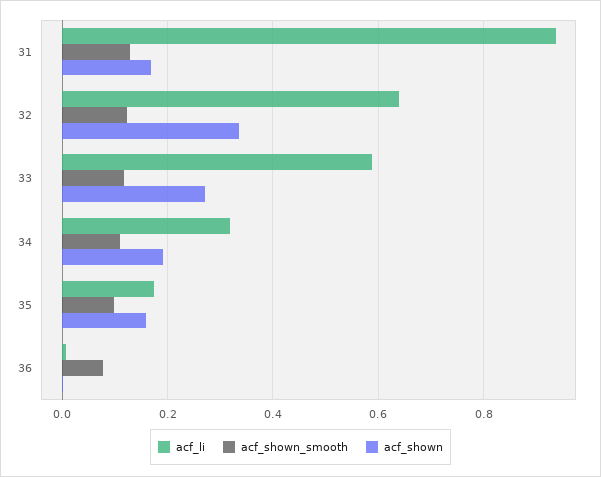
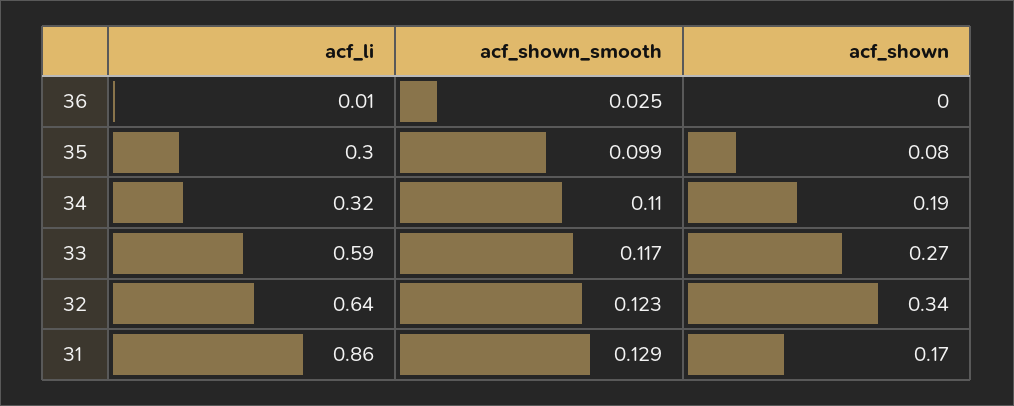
acf_li, 31: 0.94 -> 0.86
acf_li, 35: 0.18 -> 0.3
acf_shown, 35: 0.16 -> 0.08
acf_shown_smooth, 36: 0.08 -> 0.025

